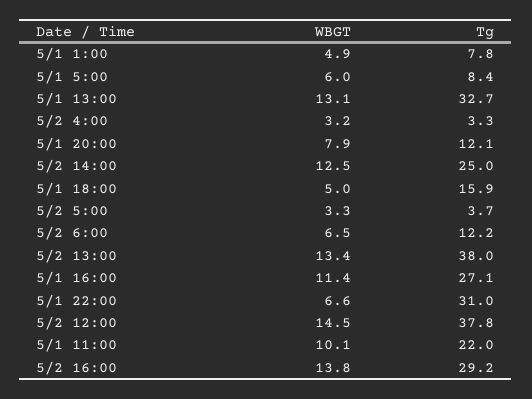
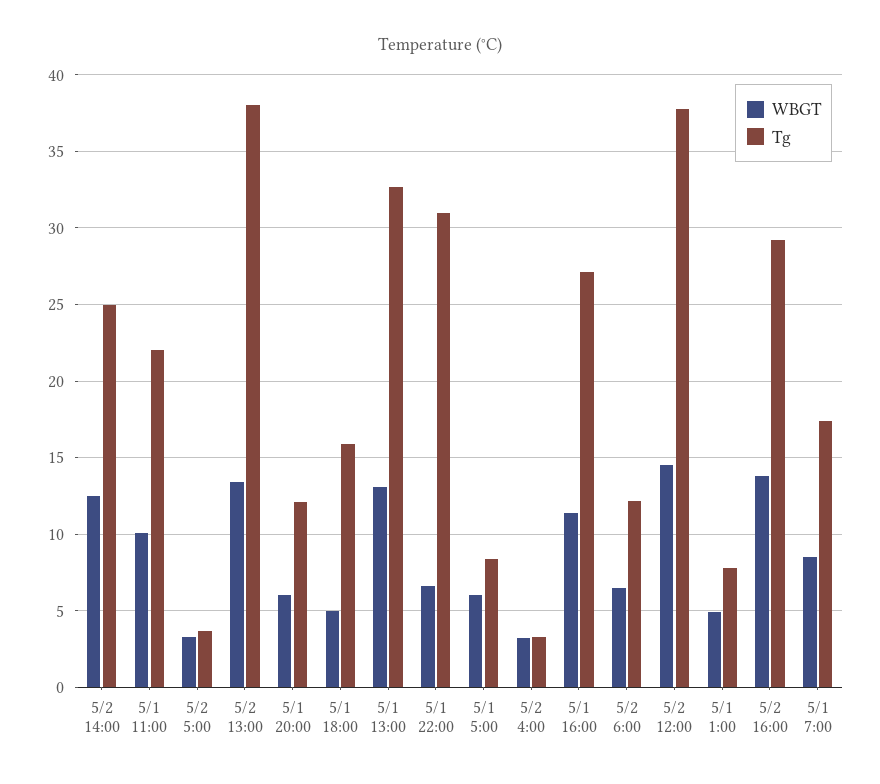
WBGT, 5/1 20:00: 7.9 -> 6
WBGT, 5/1 7:00: none -> 8.5
Tg, 5/1 7:00: none -> 17.5

